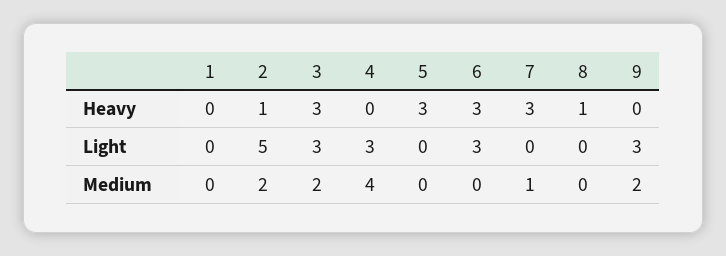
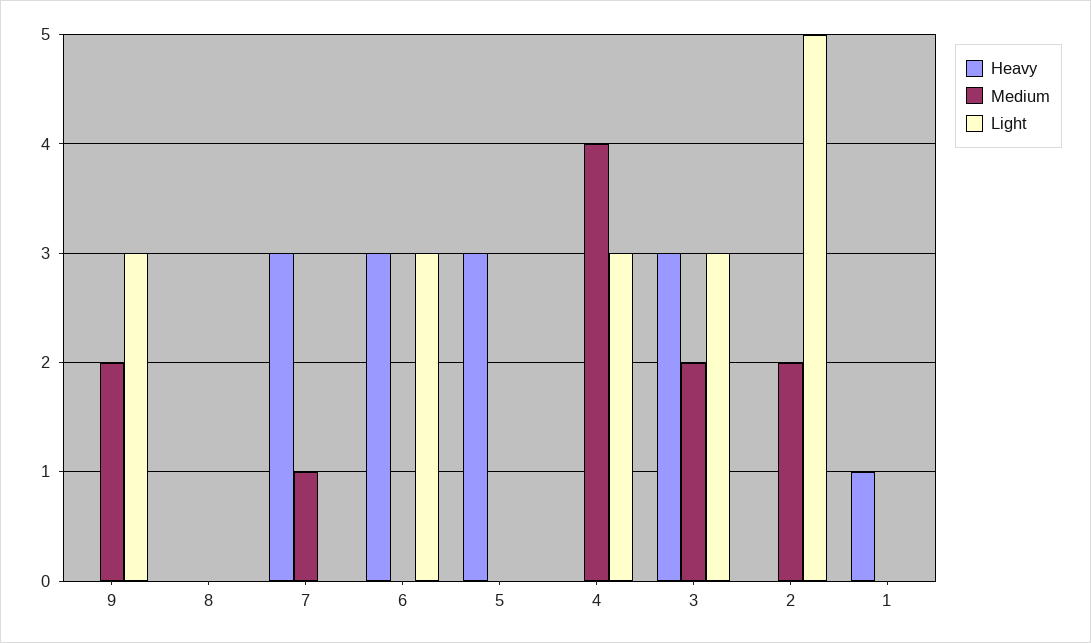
Heavy, 1: 0 -> 1
Heavy, 2: 1 -> 0
Heavy, 8: 1 -> 0

